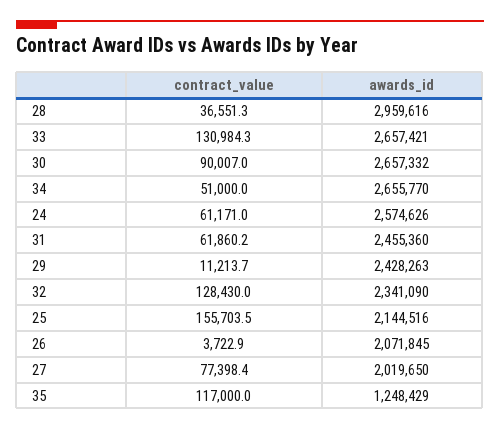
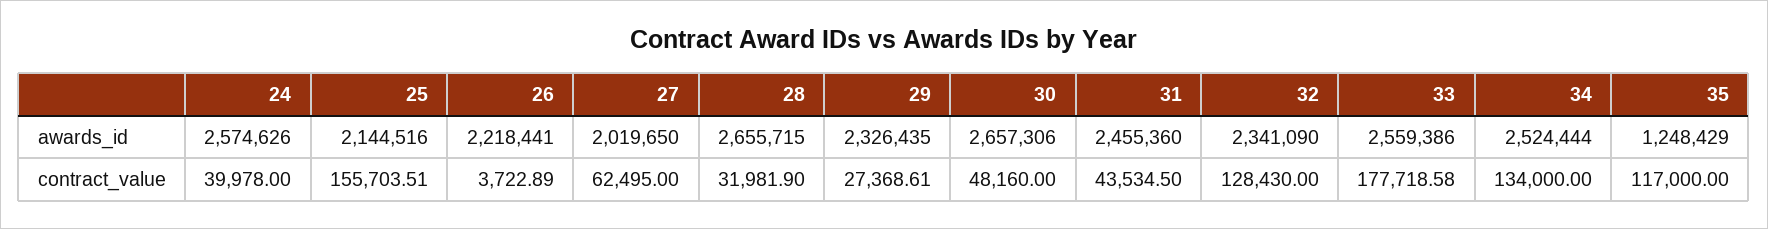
contract_value, 28: 36551.3 -> 31981.9
awards_id, 28: 2959616 -> 2655715
contract_value, 33: 130984.3 -> 177718.58
awards_id, 33: 2657421 -> 2559386
contract_value, 30: 90007 -> 48160
awards_id, 30: 2657332 -> 2657306
contract_value, 34: 51000 -> 134000
awards_id, 34: 2655770 -> 2524444
contract_value, 24: 61171 -> 39978
contract_value, 31: 61860.2 -> 43534.5
contract_value, 29: 11213.7 -> 27368.61
awards_id, 29: 2428263 -> 2326435
awards_id, 26: 2071845 -> 2218441
contract_value, 27: 77398.4 -> 62495

